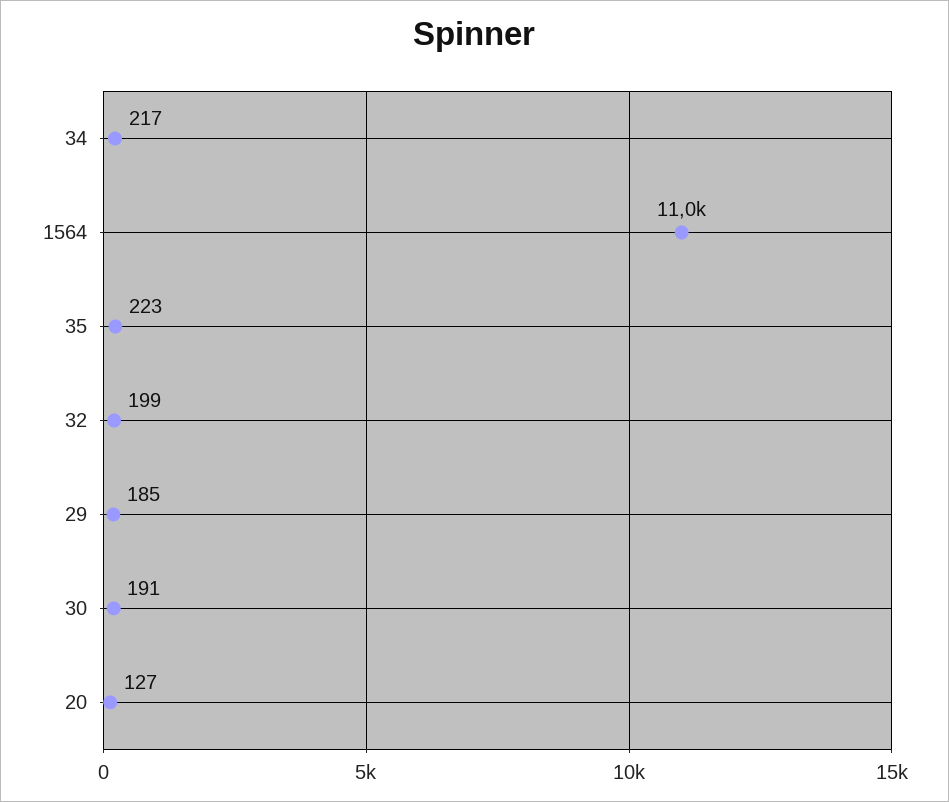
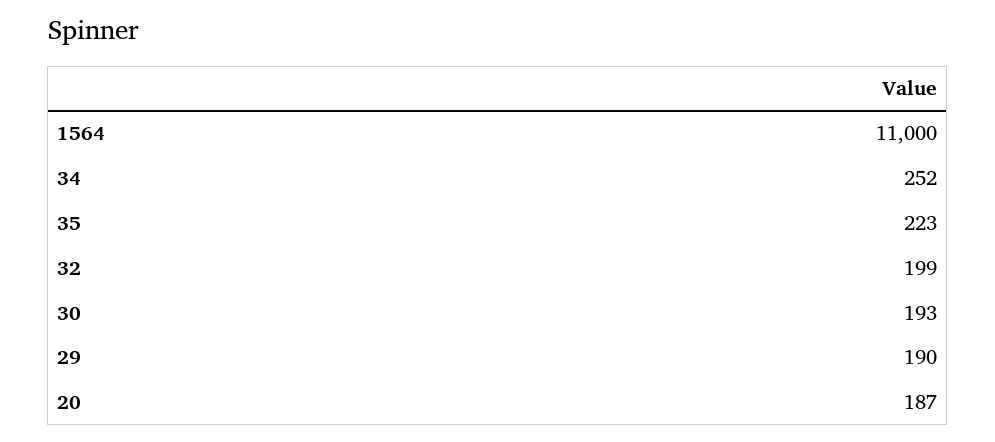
34: 217 -> 252
29: 185 -> 190
30: 191 -> 193
20: 127 -> 187

